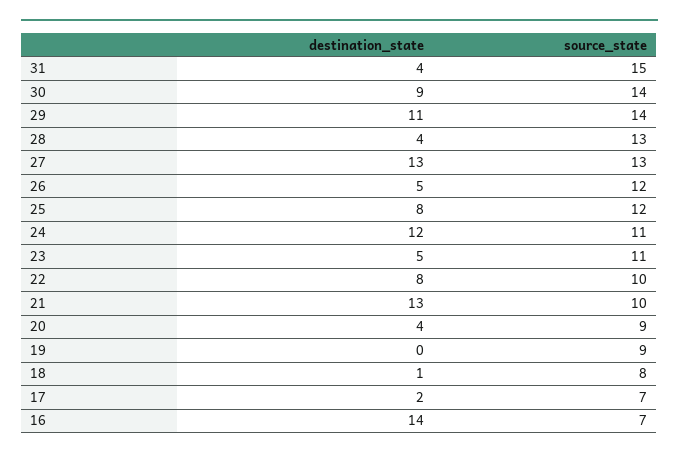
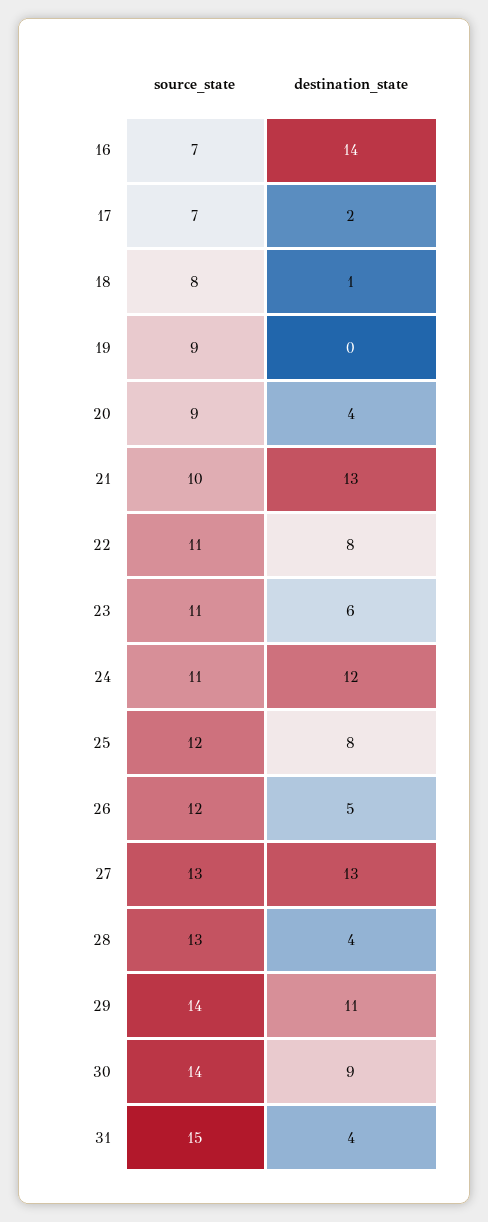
destination_state, 23: 5 -> 6
source_state, 22: 10 -> 11

